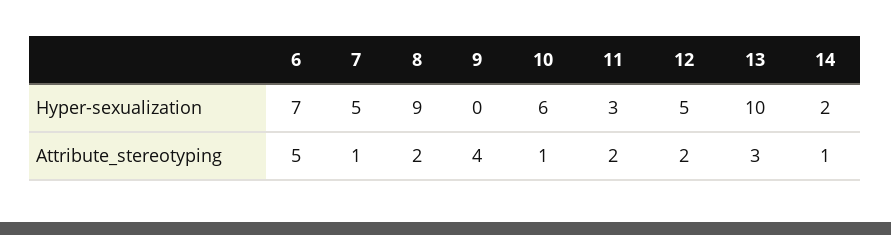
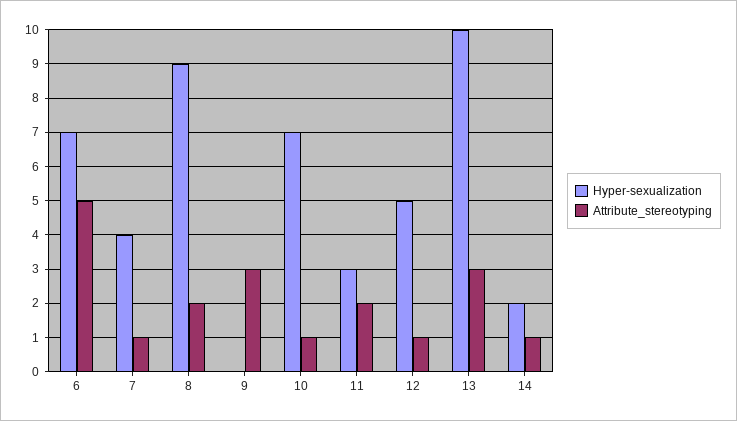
Hyper-sexualization, 7: 5 -> 4
Hyper-sexualization, 10: 6 -> 7
Attribute_stereotyping, 9: 4 -> 3
Attribute_stereotyping, 12: 2 -> 1

